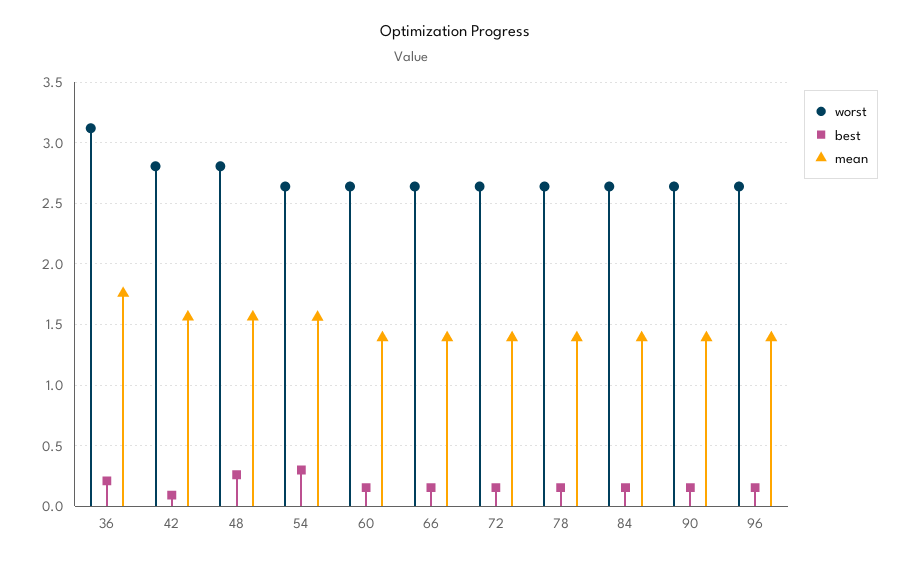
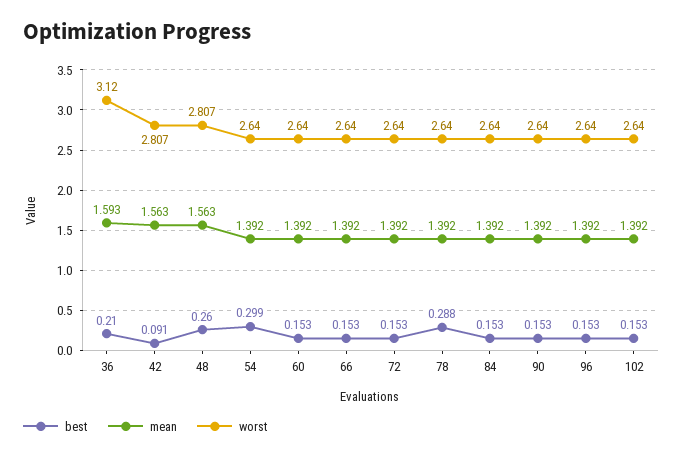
mean, 36: 1.75 -> 1.593
mean, 54: 1.55 -> 1.392
best, 78: 0.15 -> 0.288
best, 102: none -> 0.153
mean, 102: none -> 1.392
worst, 102: none -> 2.64

